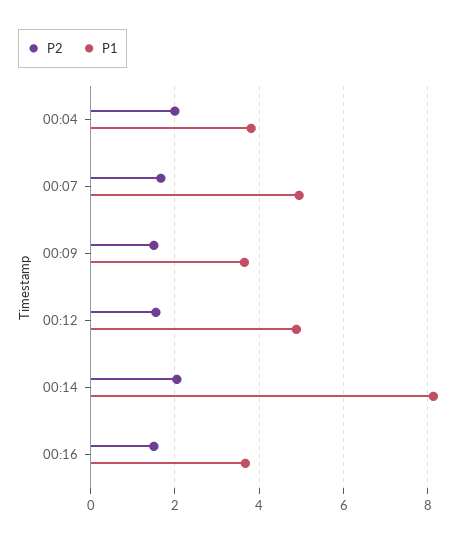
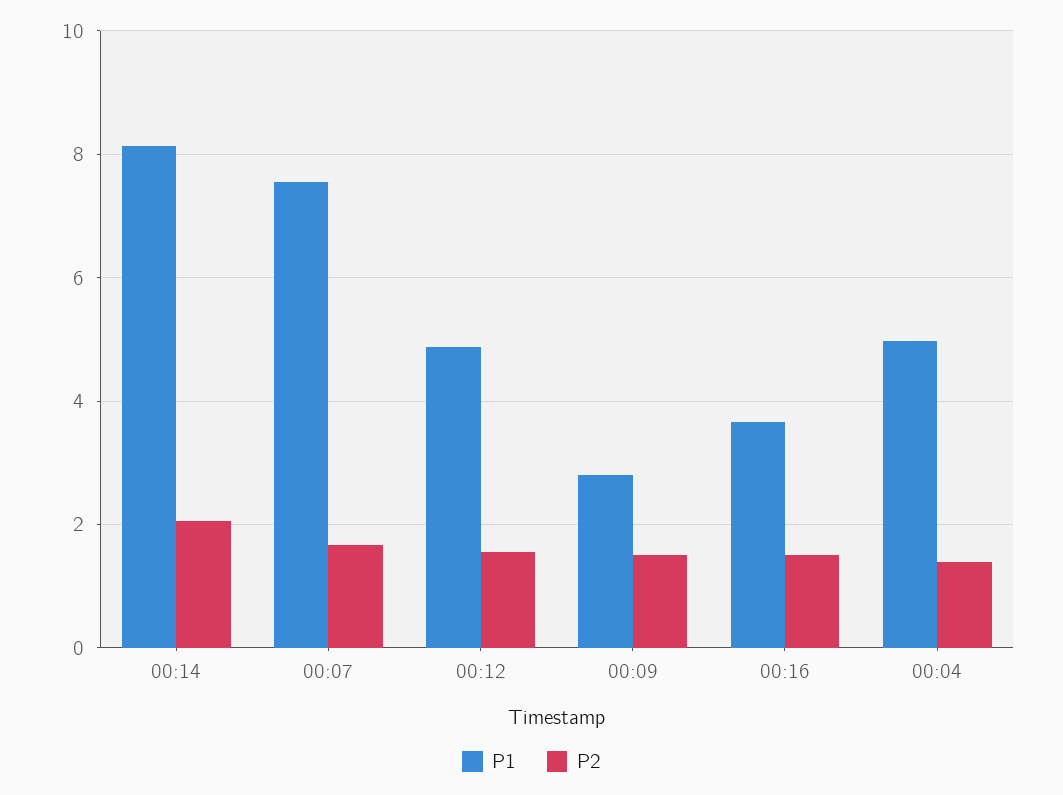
P2, 00:04: 2 -> 1.4
P1, 00:04: 3.8 -> 5
P1, 00:07: 5 -> 7.6
P1, 00:09: 3.6 -> 2.8

